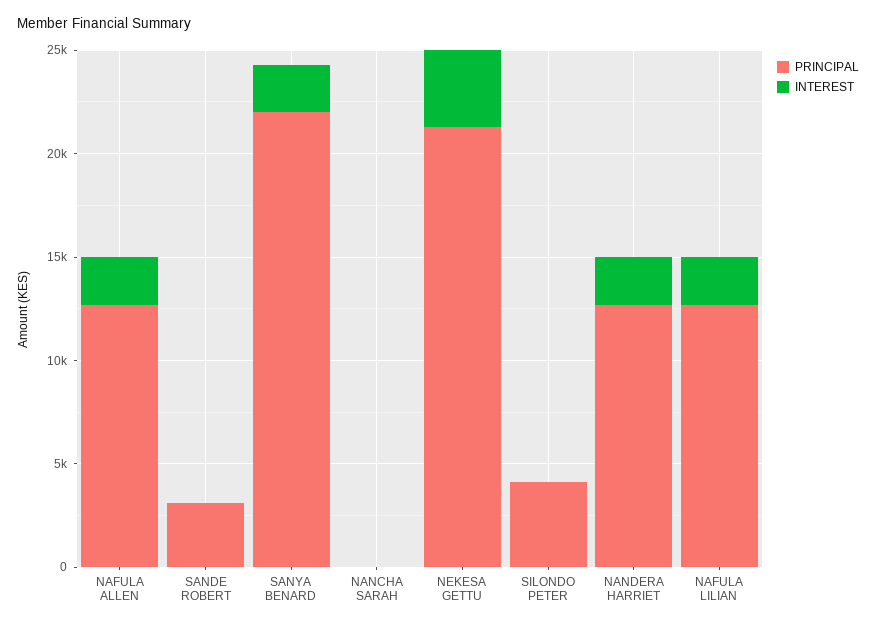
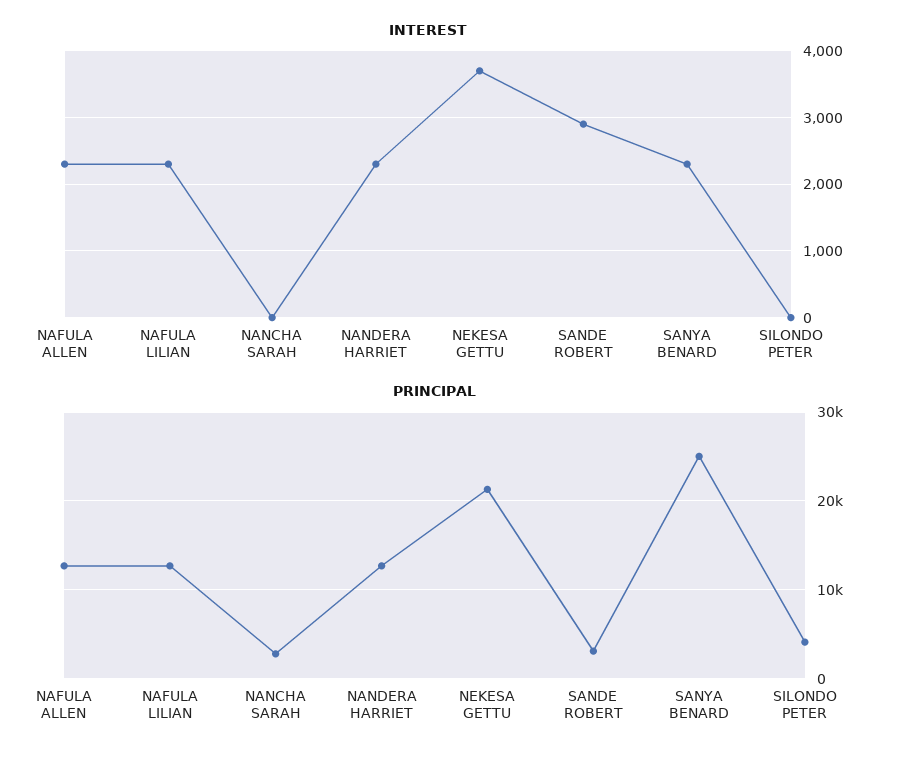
INTEREST, SANDE ROBERT: 0 -> 2900
PRINCIPAL, SANYA BENARD: 22000 -> 25000
PRINCIPAL, NANCHA SARAH: 0 -> 3000

